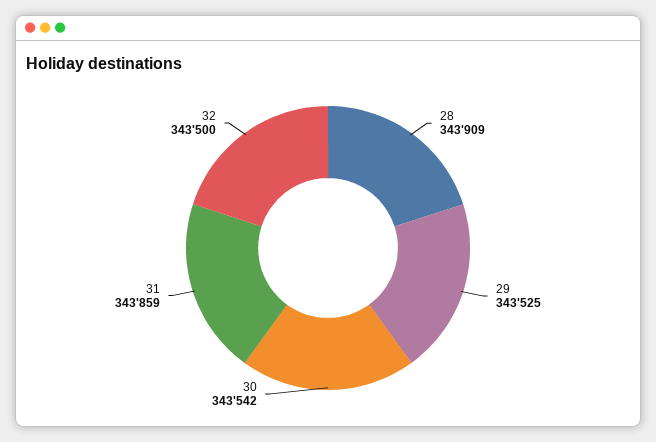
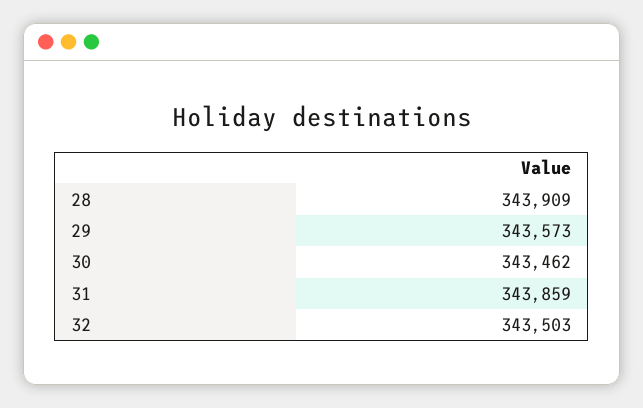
29: 343525 -> 343573
30: 343542 -> 343462
32: 343500 -> 343503

